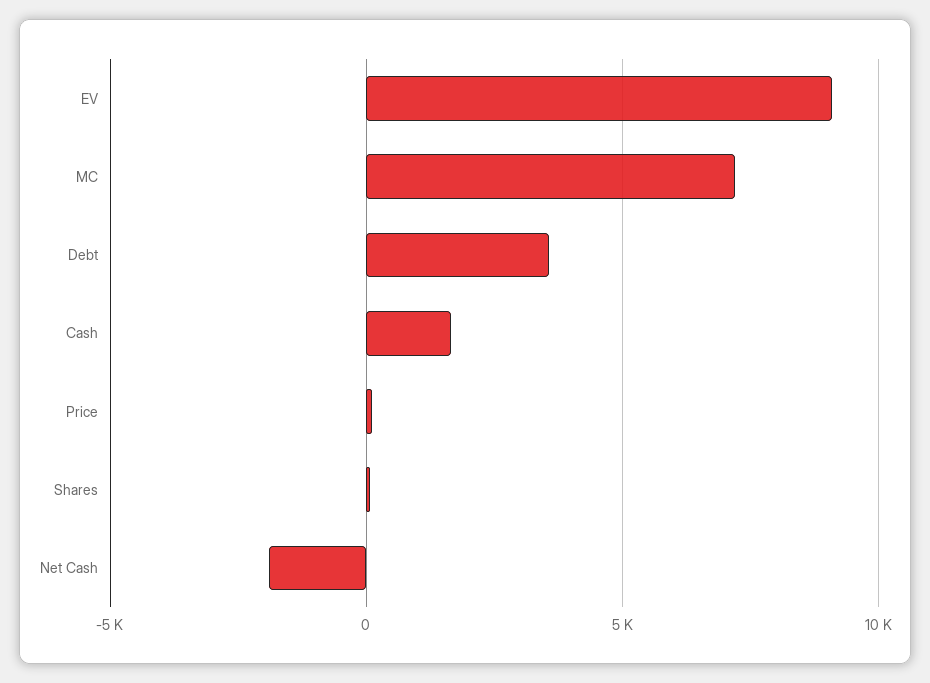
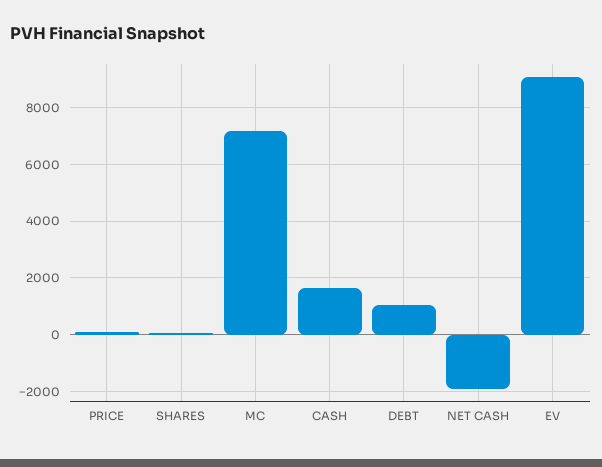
Debt: 3500 -> 1000

